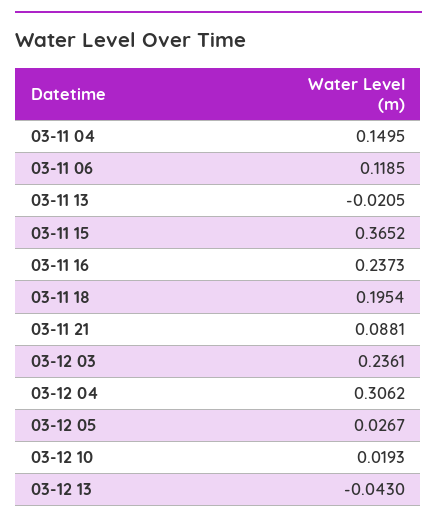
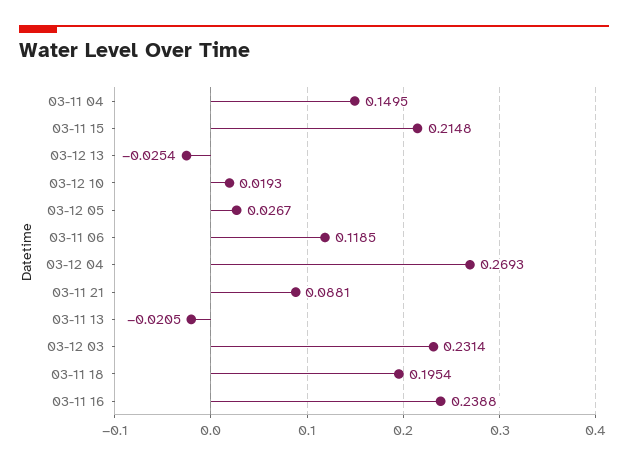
03-11 15: 0.3652 -> 0.2148
03-11 16: 0.2373 -> 0.2388
03-12 03: 0.2361 -> 0.2314
03-12 04: 0.3062 -> 0.2693
03-12 13: -0.043 -> -0.0254

